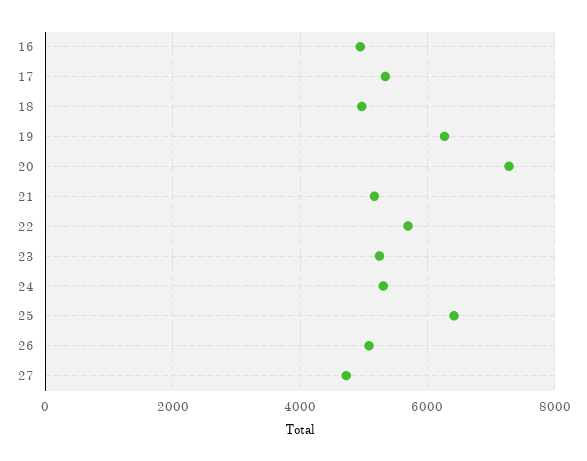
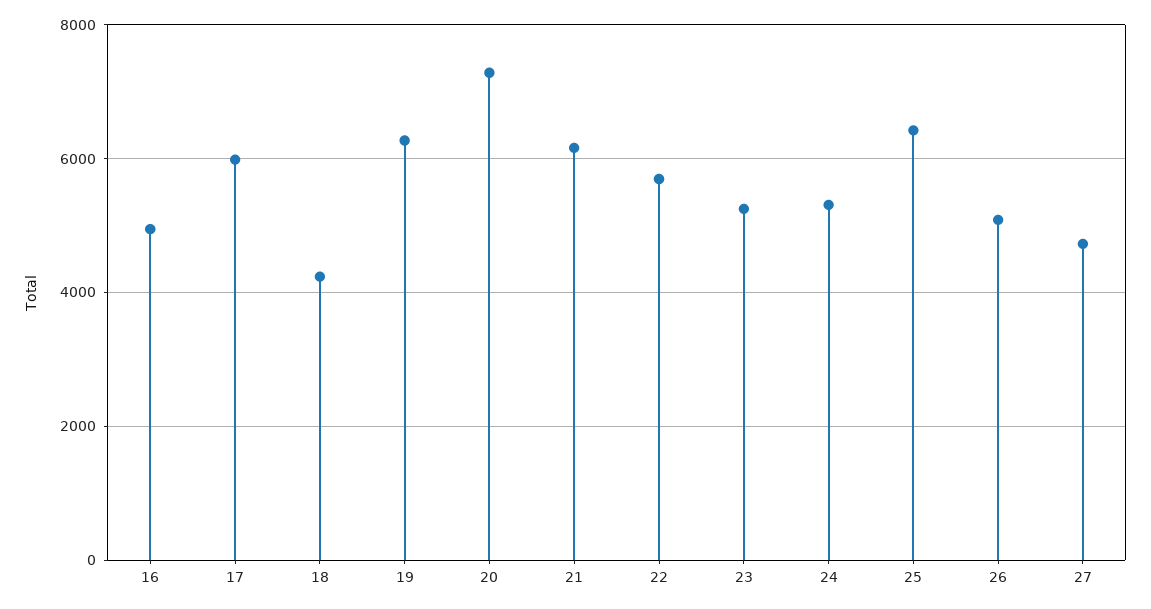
17: 5400 -> 6000
18: 5000 -> 4200
21: 5200 -> 6200

